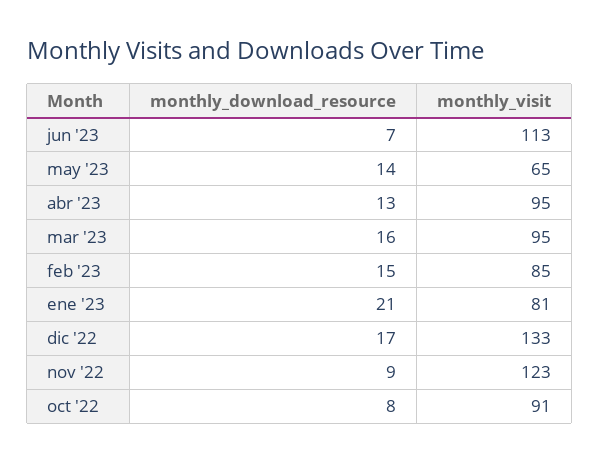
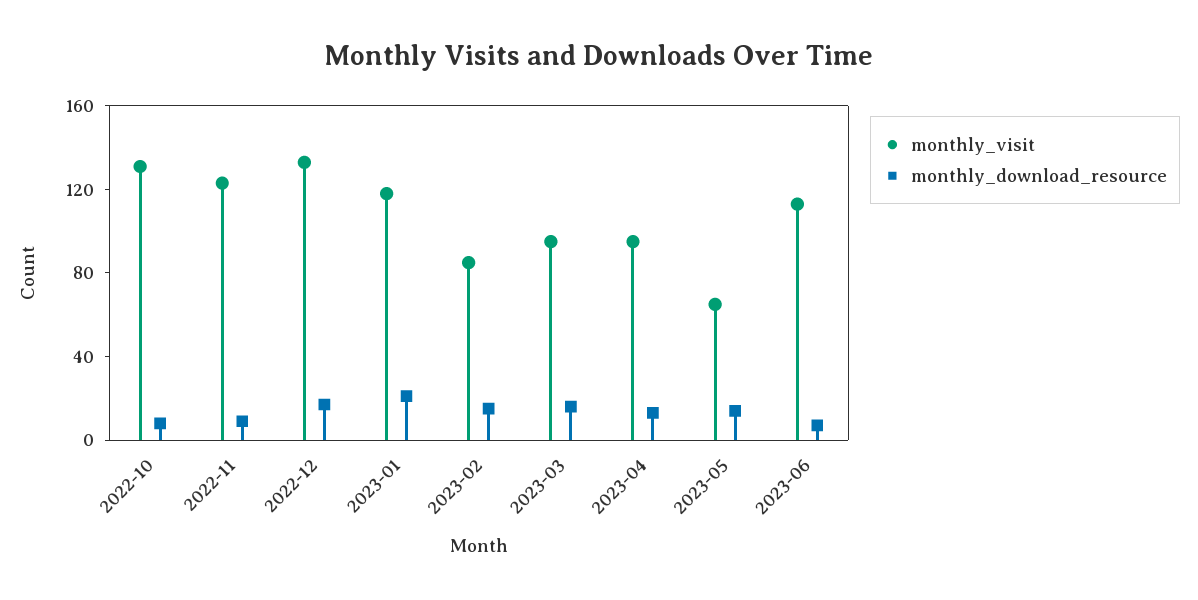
monthly_visit, ene '23: 81 -> 120
monthly_visit, oct '22: 91 -> 130

